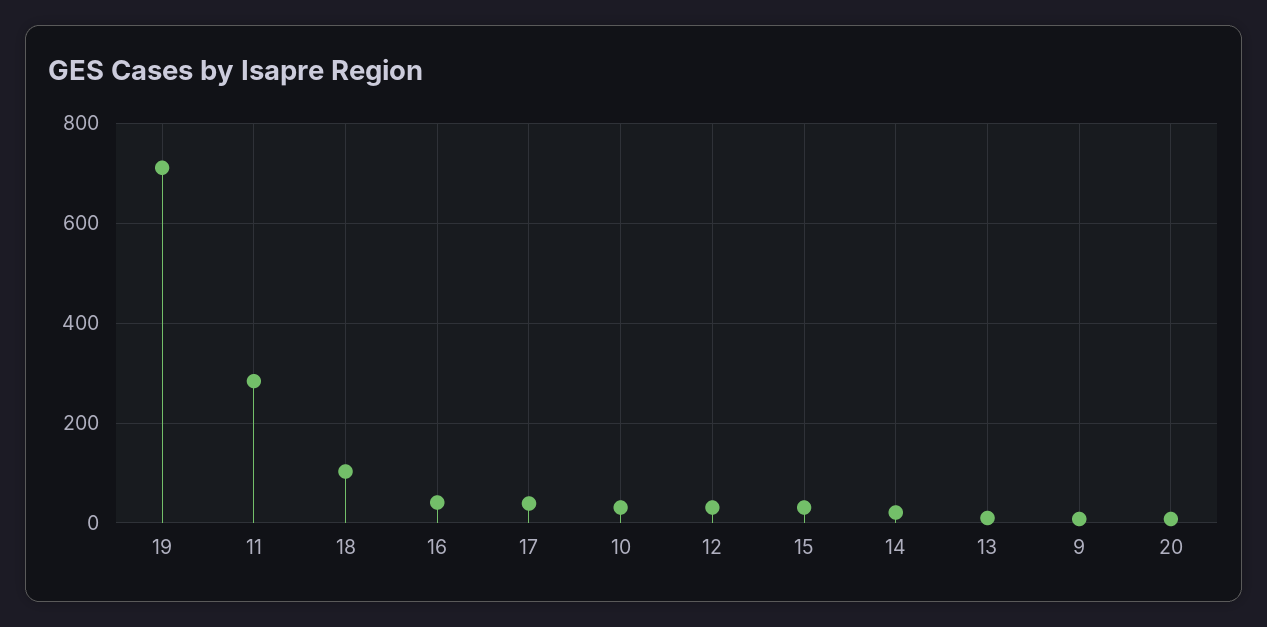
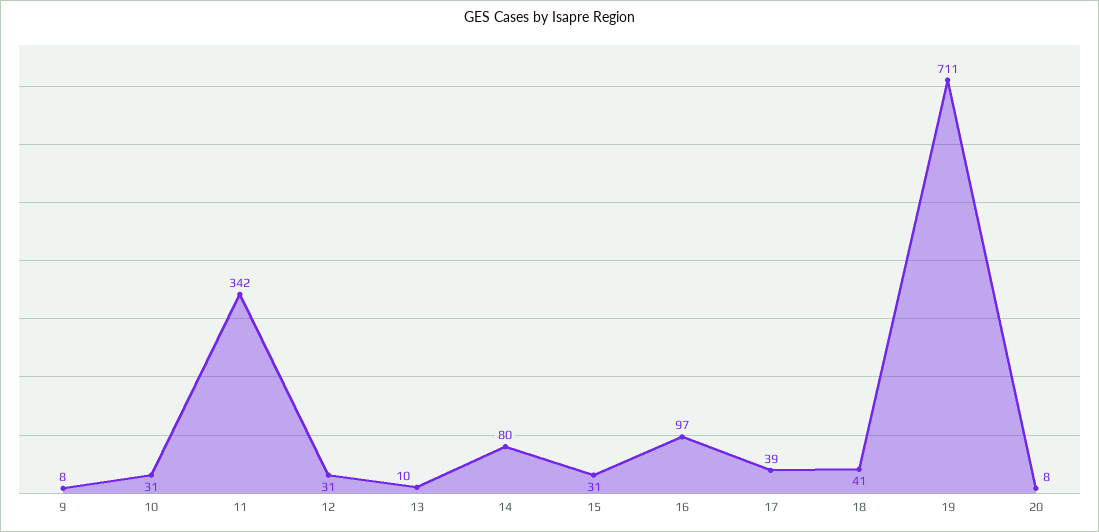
11: 280 -> 342
18: 100 -> 41
16: 40 -> 97
14: 20 -> 80

